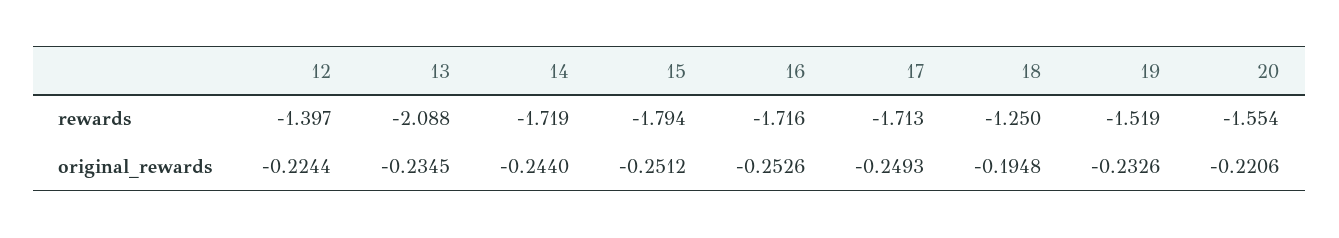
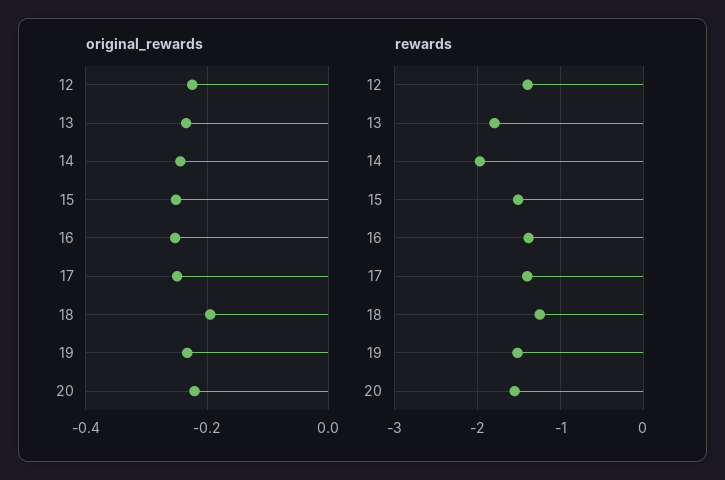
rewards, 13: -2.088 -> -1.8
rewards, 14: -1.719 -> -2
rewards, 15: -1.794 -> -1.5
rewards, 16: -1.716 -> -1.4
rewards, 17: -1.713 -> -1.4

